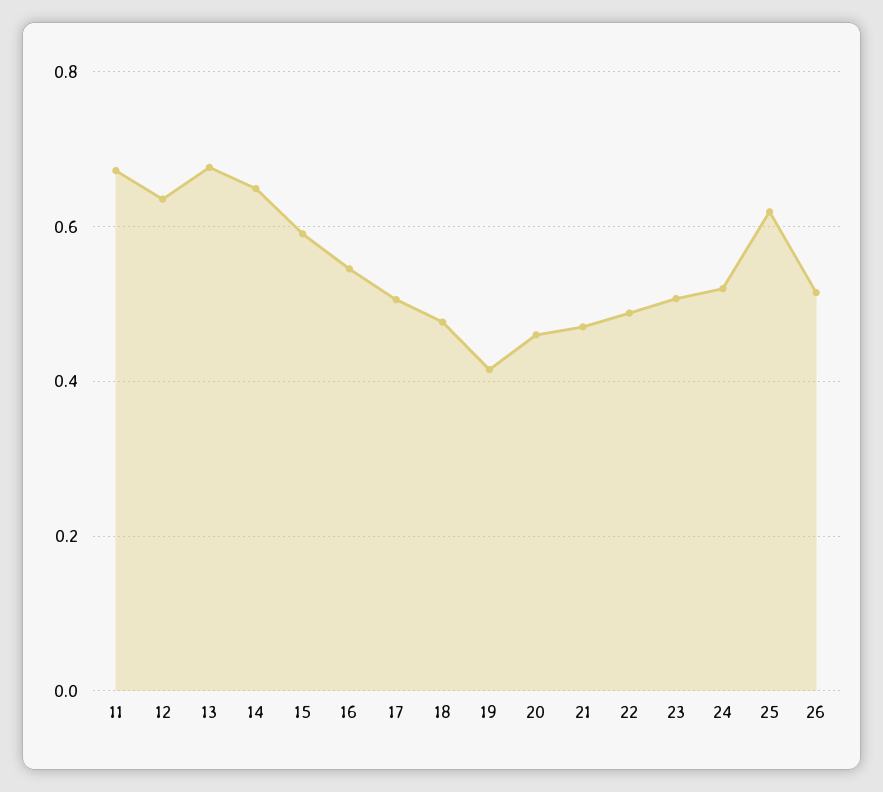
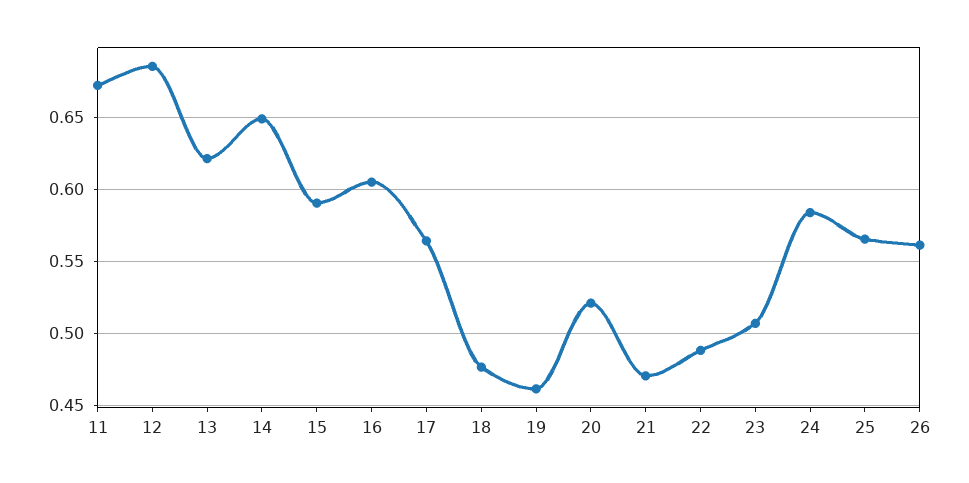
12: 0.64 -> 0.685
13: 0.68 -> 0.62
16: 0.54 -> 0.605
17: 0.5 -> 0.565
19: 0.42 -> 0.46
20: 0.46 -> 0.52
24: 0.52 -> 0.585
25: 0.62 -> 0.565
26: 0.52 -> 0.56

